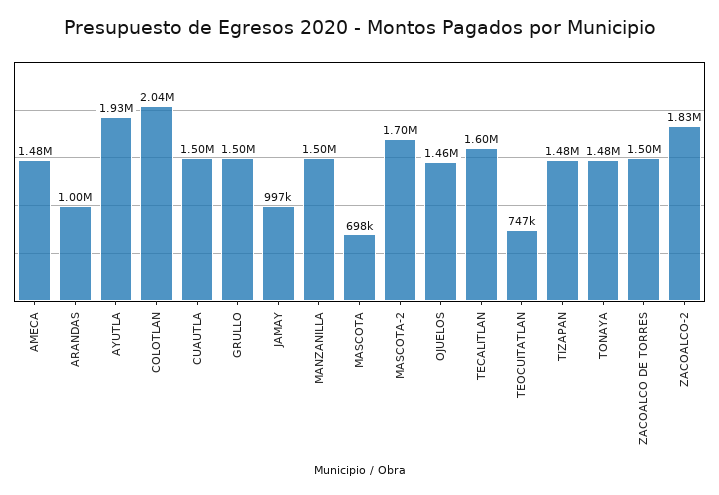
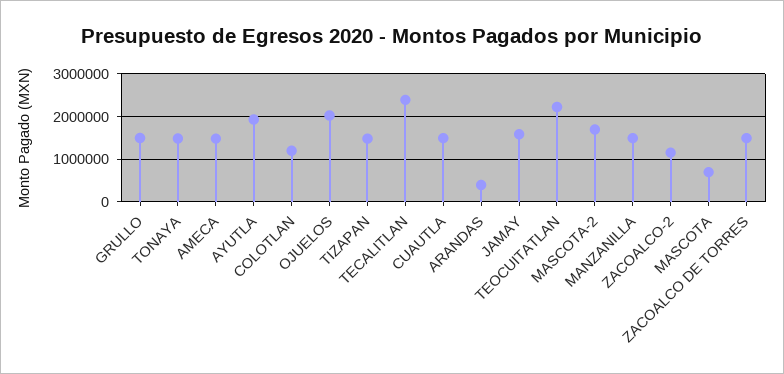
ARANDAS: 1000000 -> 400000
COLOTLAN: 2040000 -> 1200000
JAMAY: 997000 -> 1600000
OJUELOS: 1460000 -> 2000000
TECALITLAN: 1600000 -> 2400000
TEOCUITATLAN: 747000 -> 2200000
ZACOALCO-2: 1830000 -> 1200000

